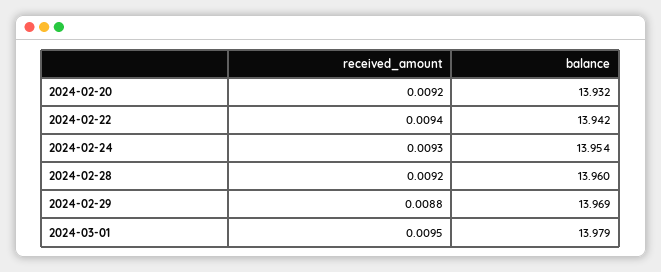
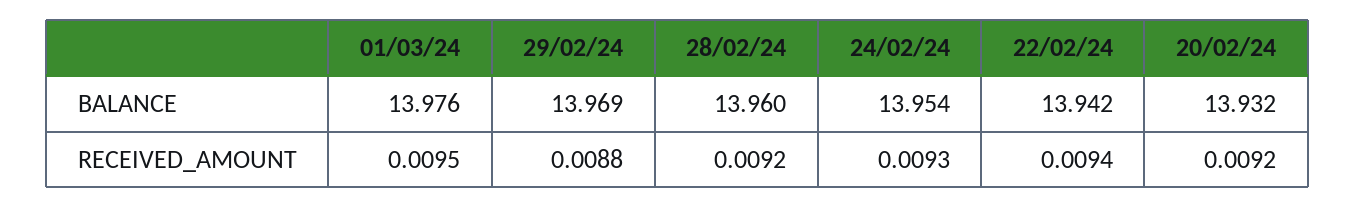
balance, 2024-03-01: 13.979 -> 13.976

